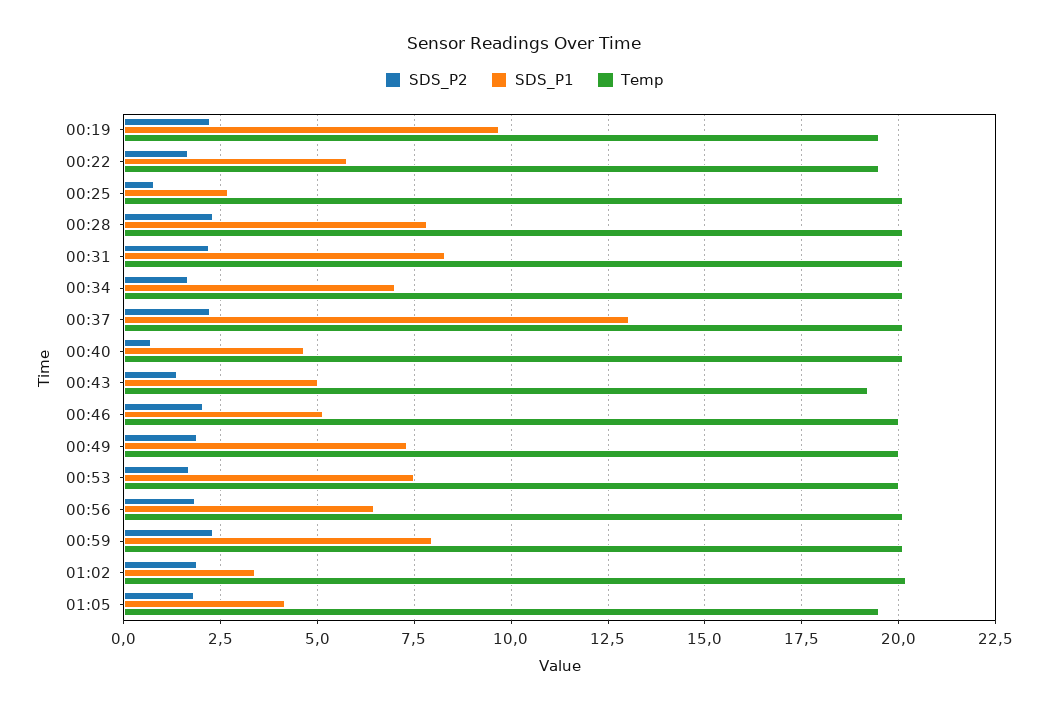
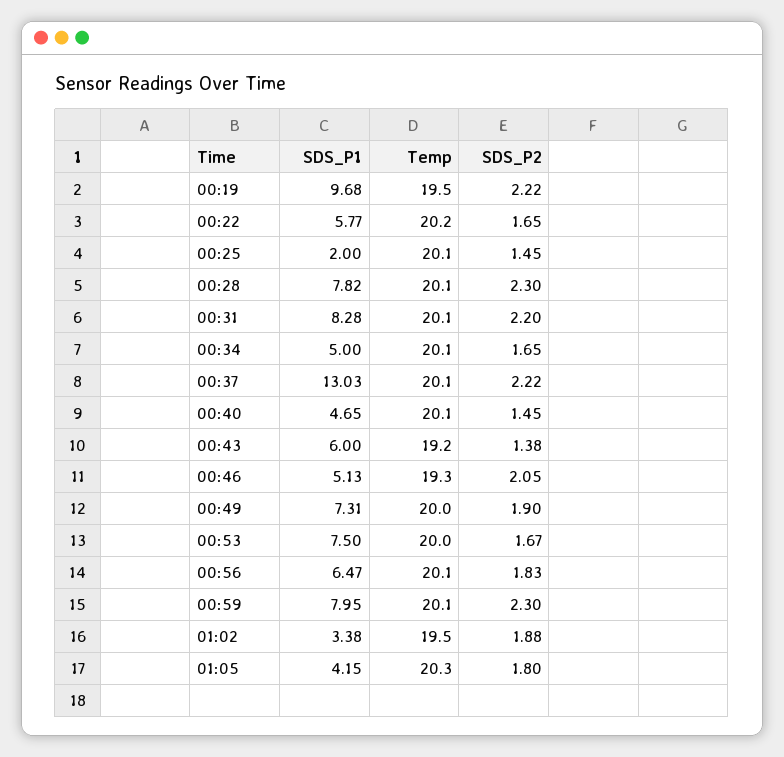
Temp, 00:22: 19.5 -> 20.2
SDS_P2, 00:25: 0.75 -> 1.45
SDS_P1, 00:25: 2.75 -> 2
SDS_P1, 00:34: 7 -> 5
SDS_P2, 00:40: 0.75 -> 1.45
SDS_P1, 00:43: 5 -> 6
Temp, 00:46: 20 -> 19.3
Temp, 01:02: 20.25 -> 19.5
Temp, 01:05: 19.5 -> 20.3

